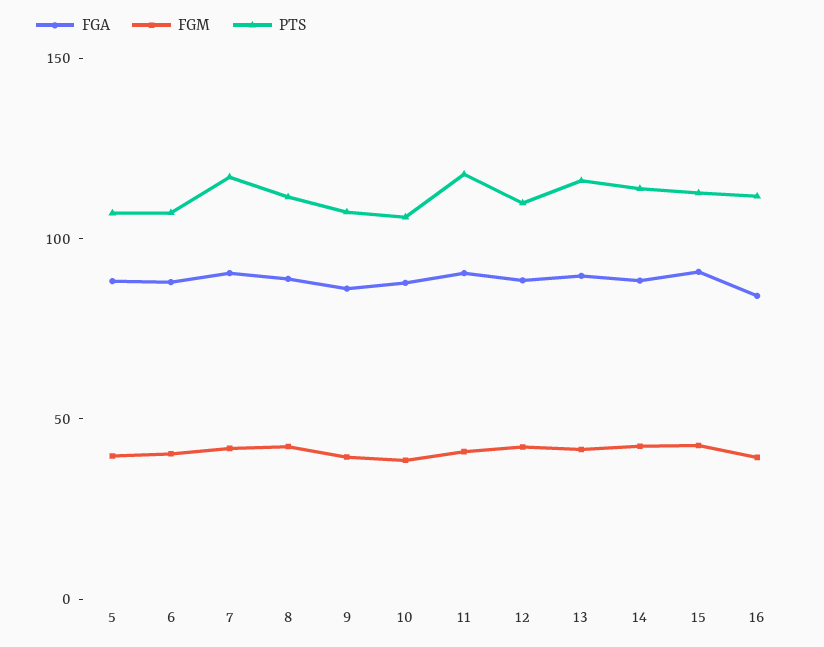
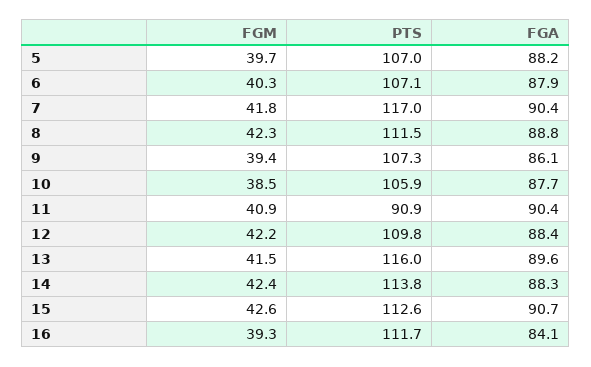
PTS, 11: 120 -> 90.9

